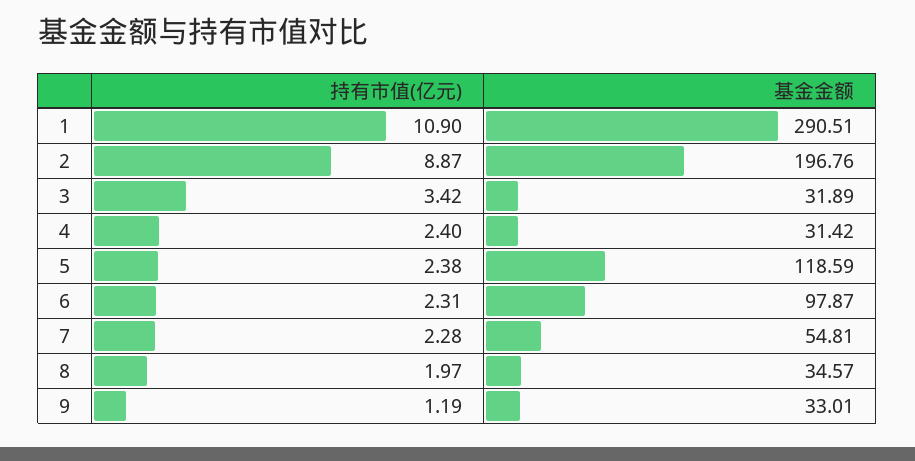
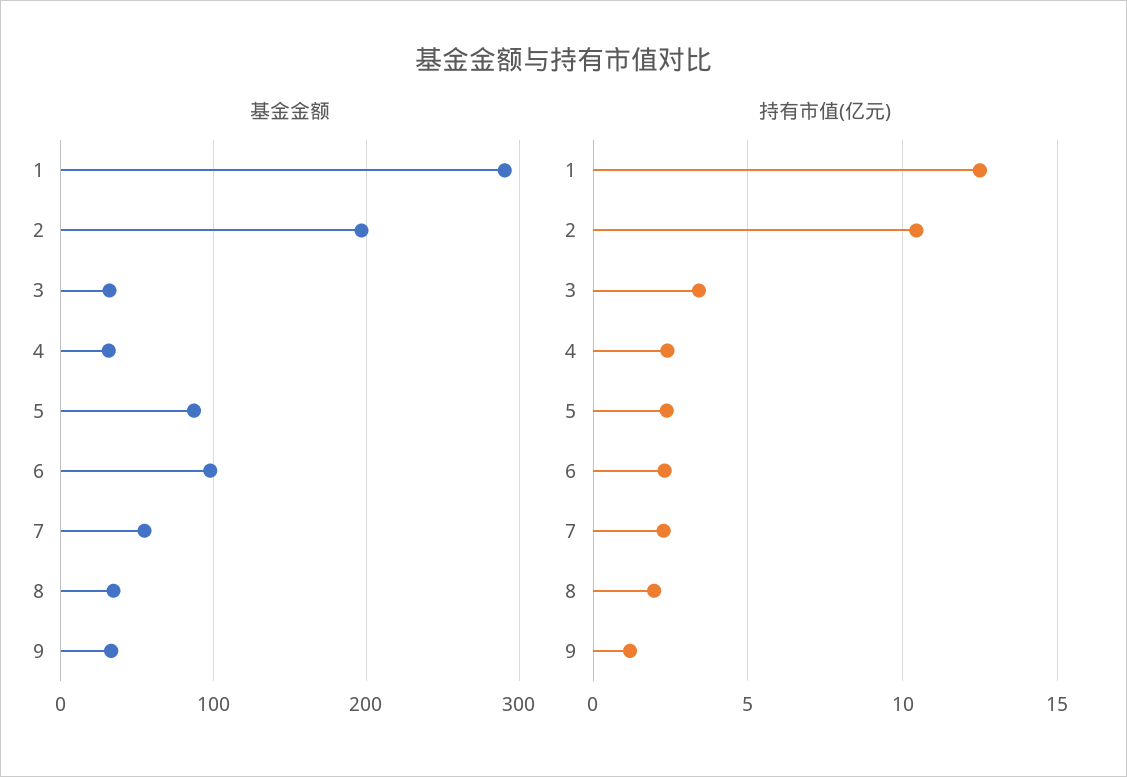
持有市值(亿元), 1: 10.9 -> 12.5
持有市值(亿元), 2: 8.87 -> 10.5
基金金额, 5: 118.59 -> 90

